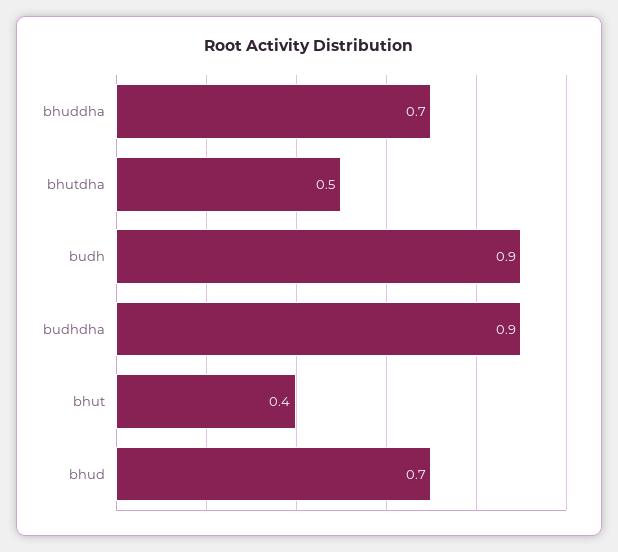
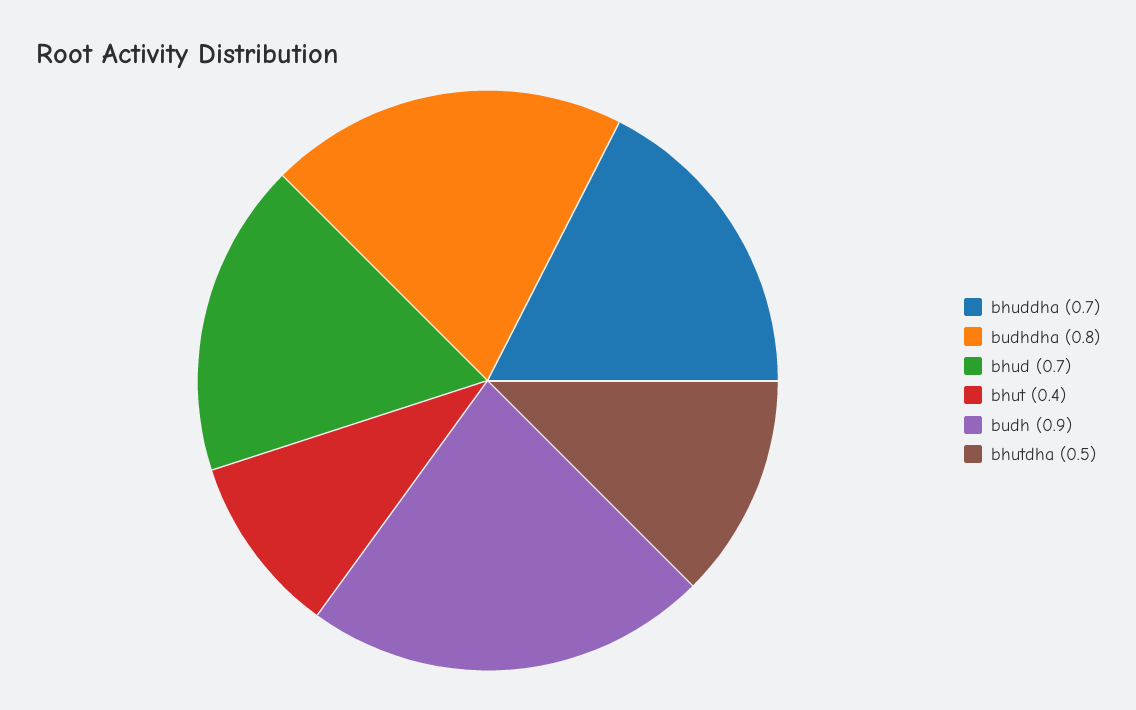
budhdha: 0.9 -> 0.8

